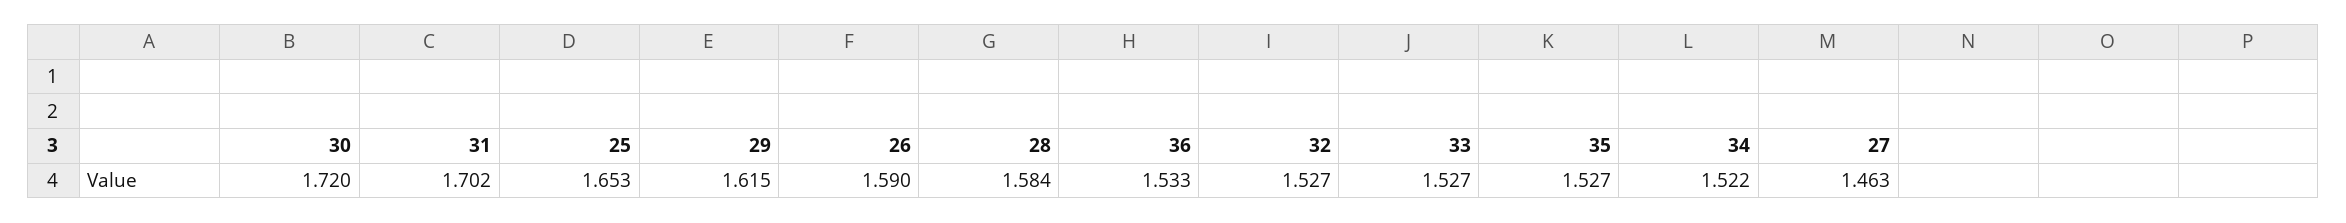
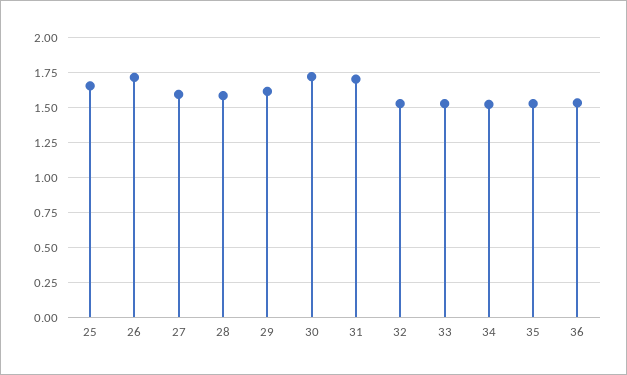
26: 1.59 -> 1.7
27: 1.463 -> 1.6

